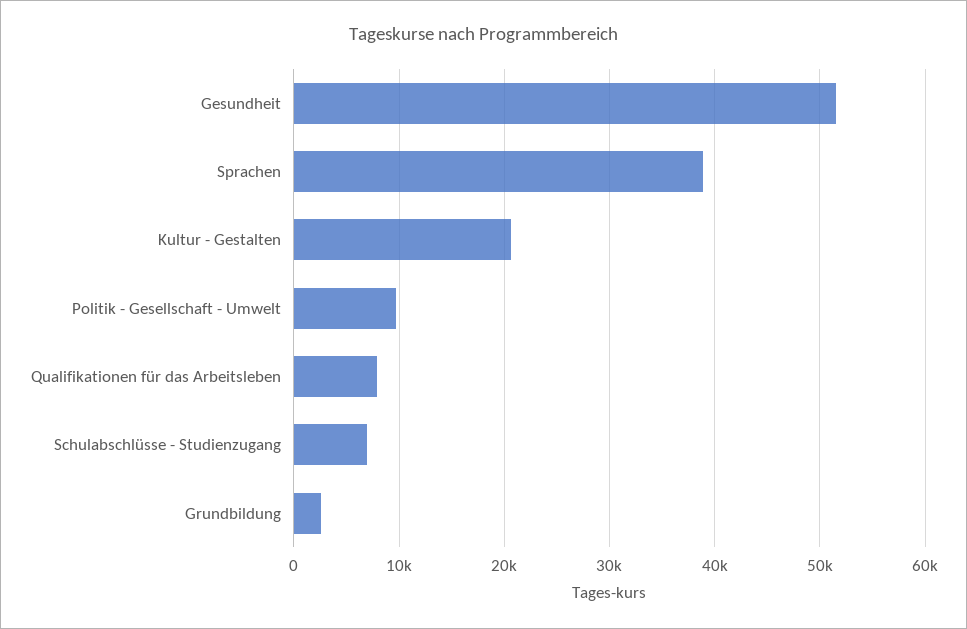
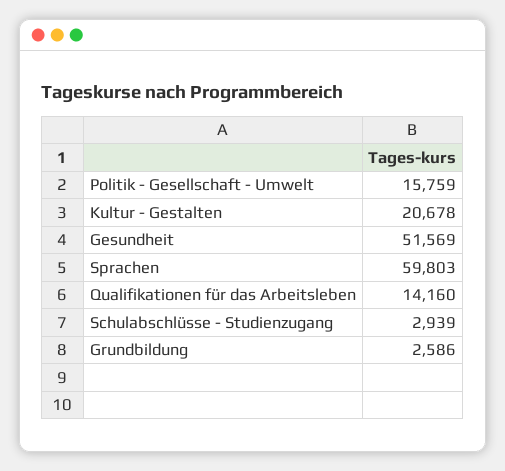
Sprachen: 39000 -> 59803
Politik - Gesellschaft - Umwelt: 10000 -> 15759
Qualifikationen für das Arbeitsleben: 8000 -> 14160
Schulabschlüsse - Studienzugang: 7000 -> 2939

